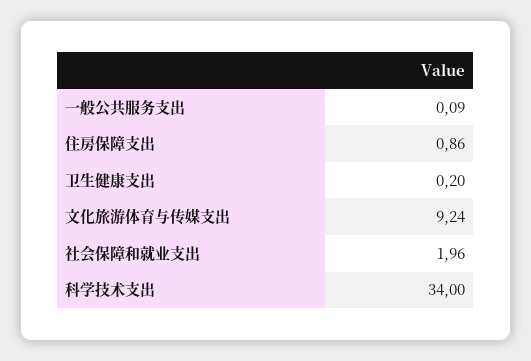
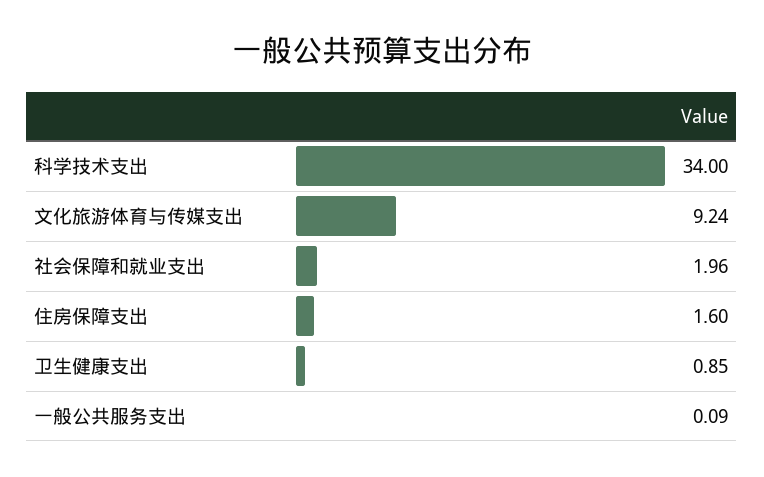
住房保障支出: 0.86 -> 1.6
卫生健康支出: 0.2 -> 0.85

